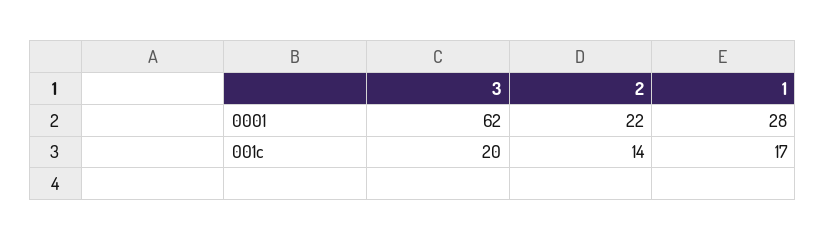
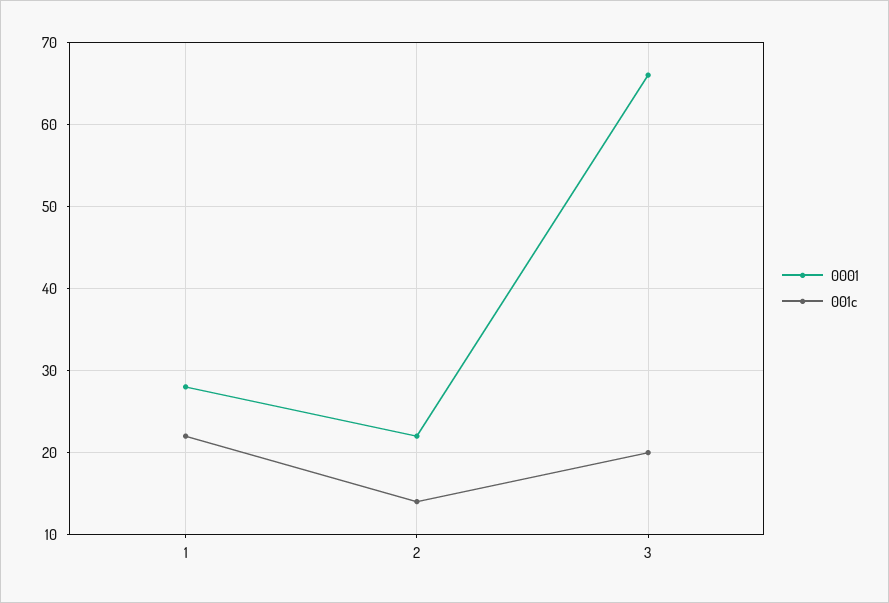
0001, 3: 62 -> 66
001c, 1: 17 -> 22

